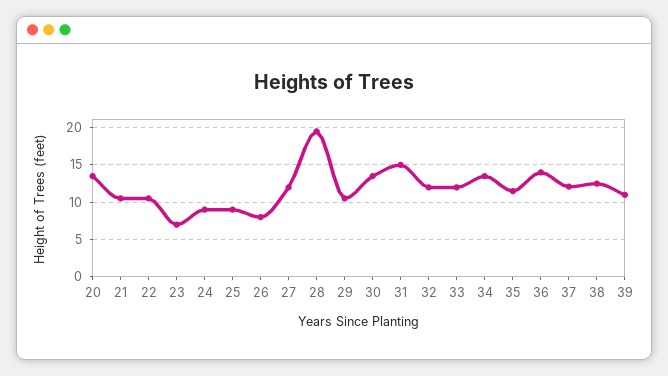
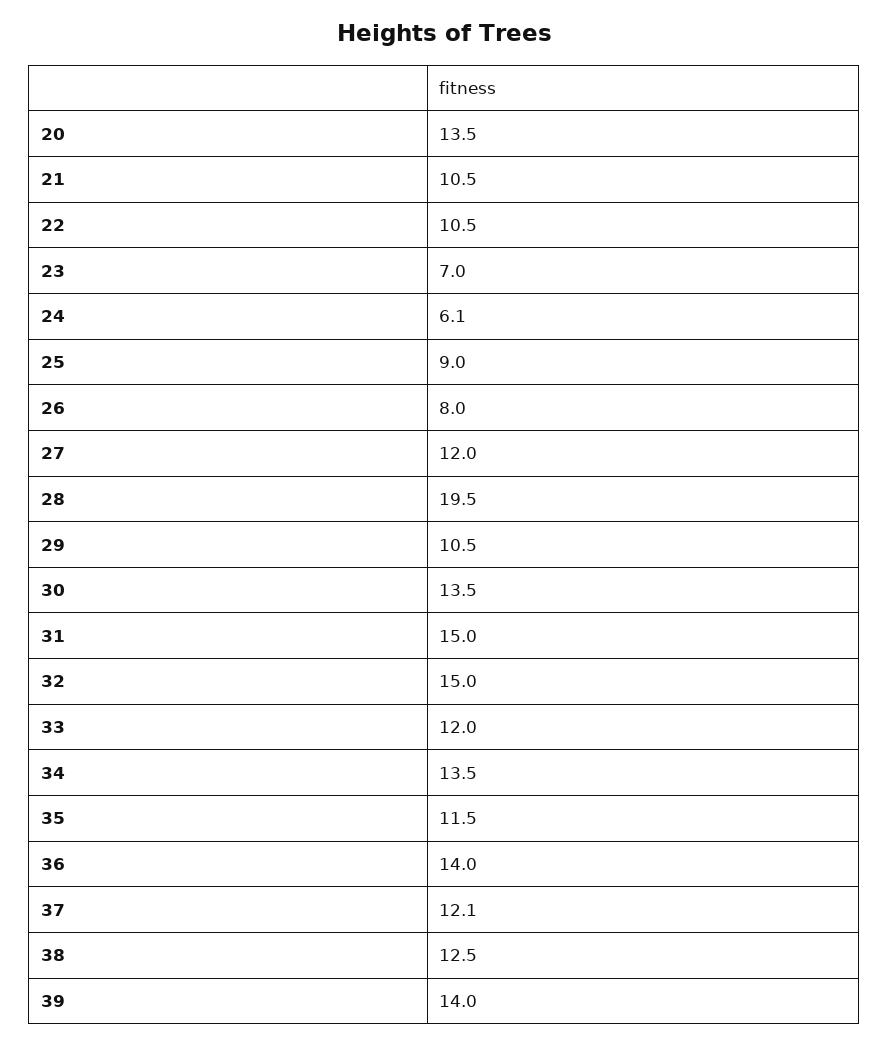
24: 9 -> 6.1
32: 12 -> 15
39: 11 -> 14

